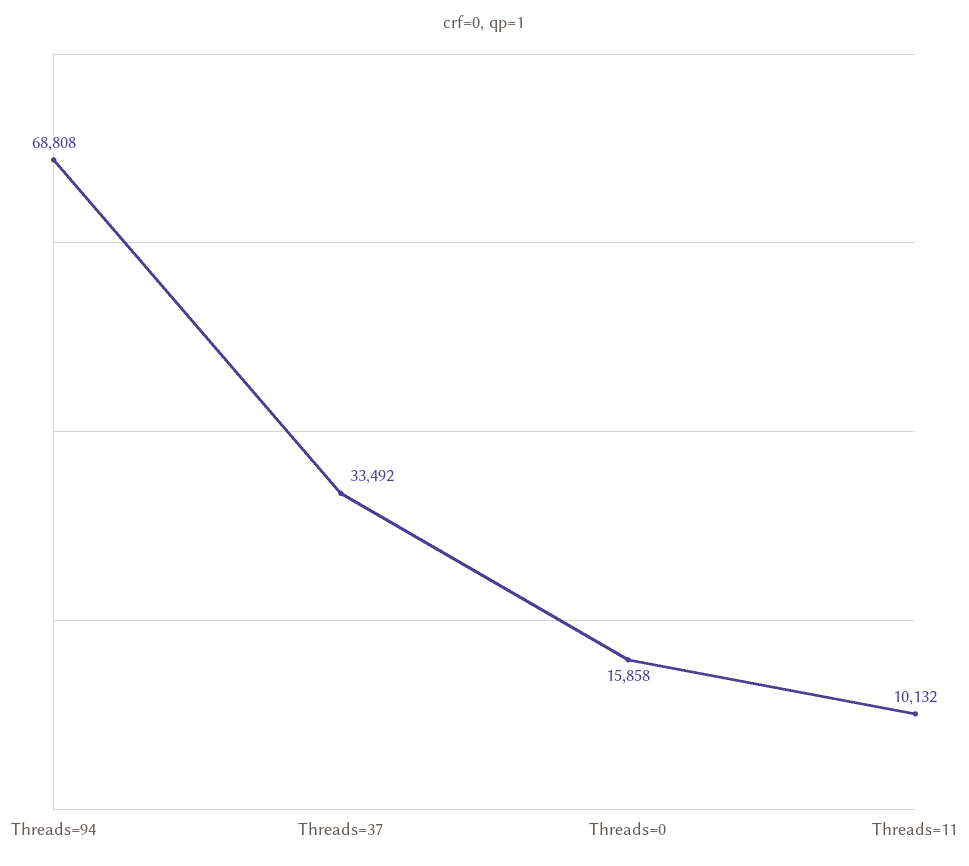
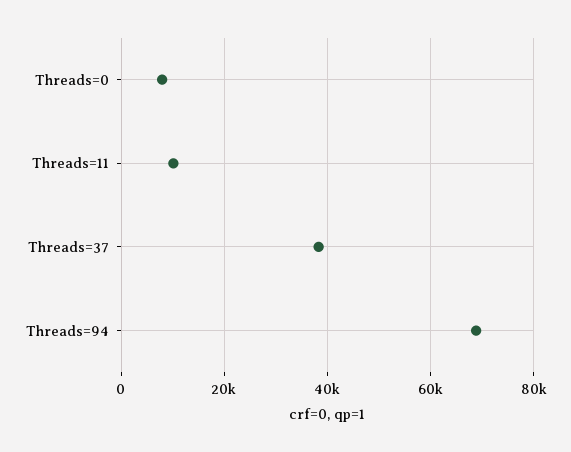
Threads=37: 33492 -> 38000
Threads=0: 15858 -> 8000

